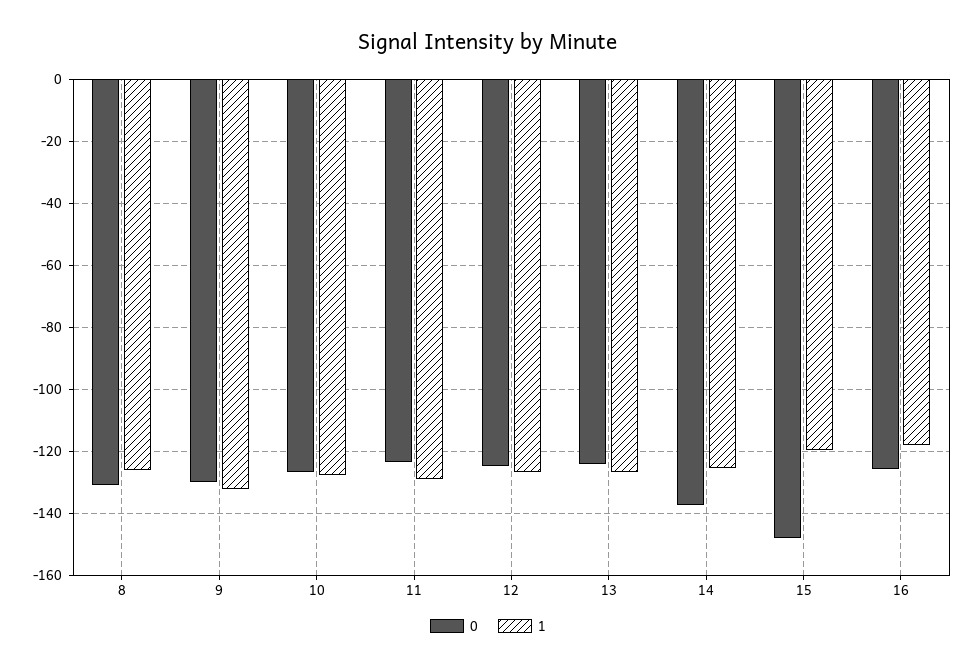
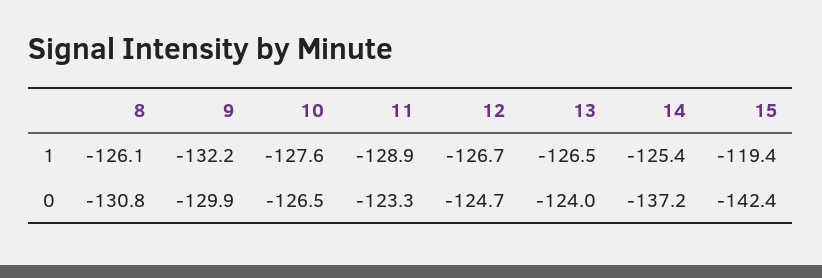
0, 15: -148 -> -142.4
0, 16: -126 -> none
1, 16: -118 -> none

